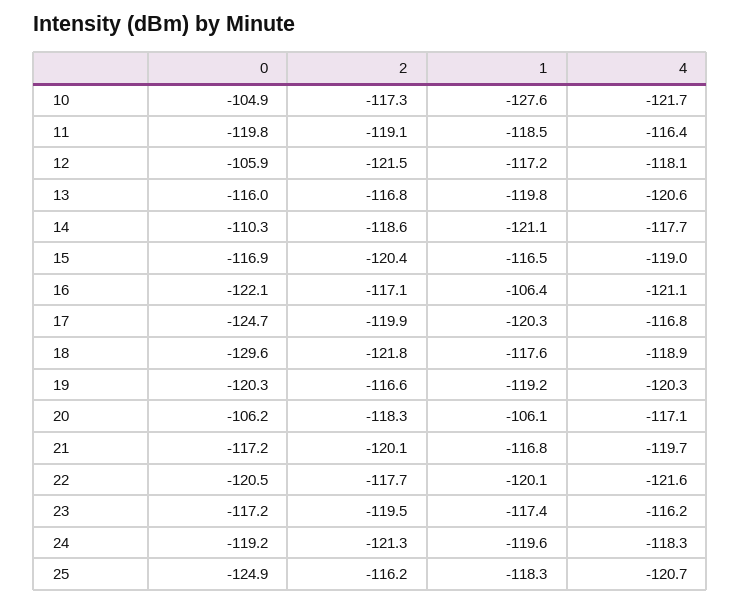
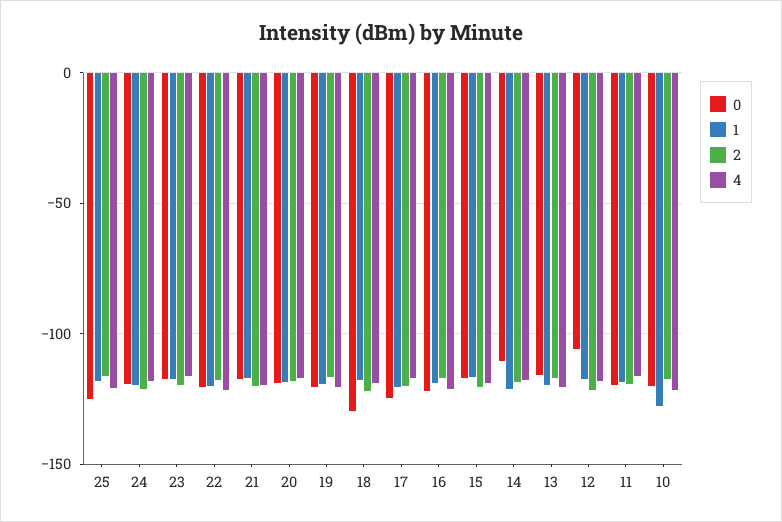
0, 10: -104.9 -> -120
1, 16: -106.4 -> -120
0, 20: -106.2 -> -120
1, 20: -106.1 -> -120

